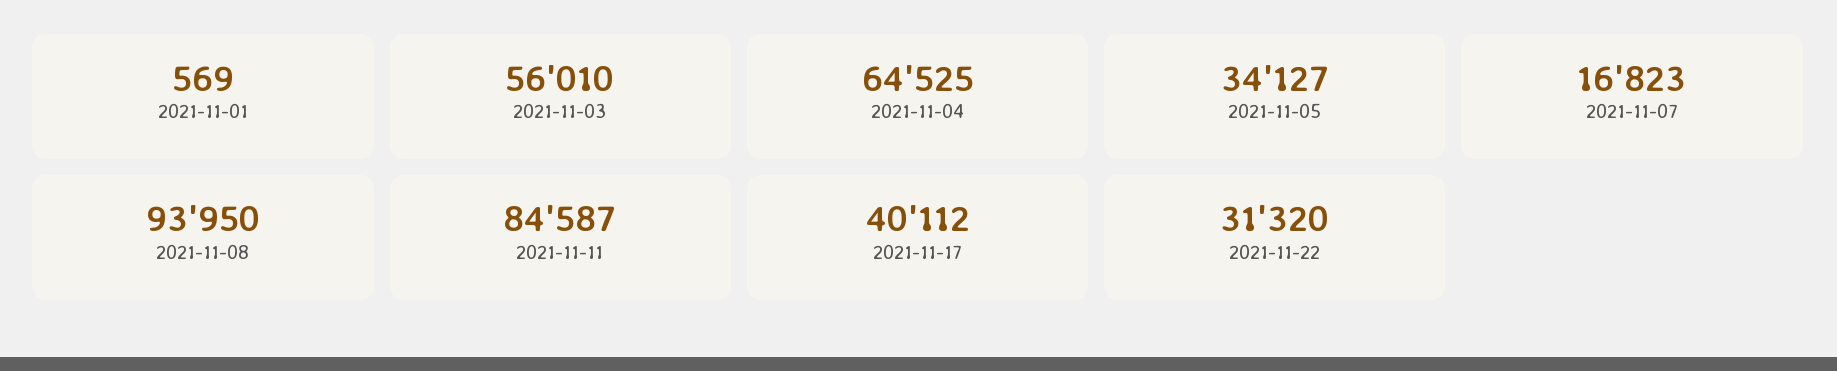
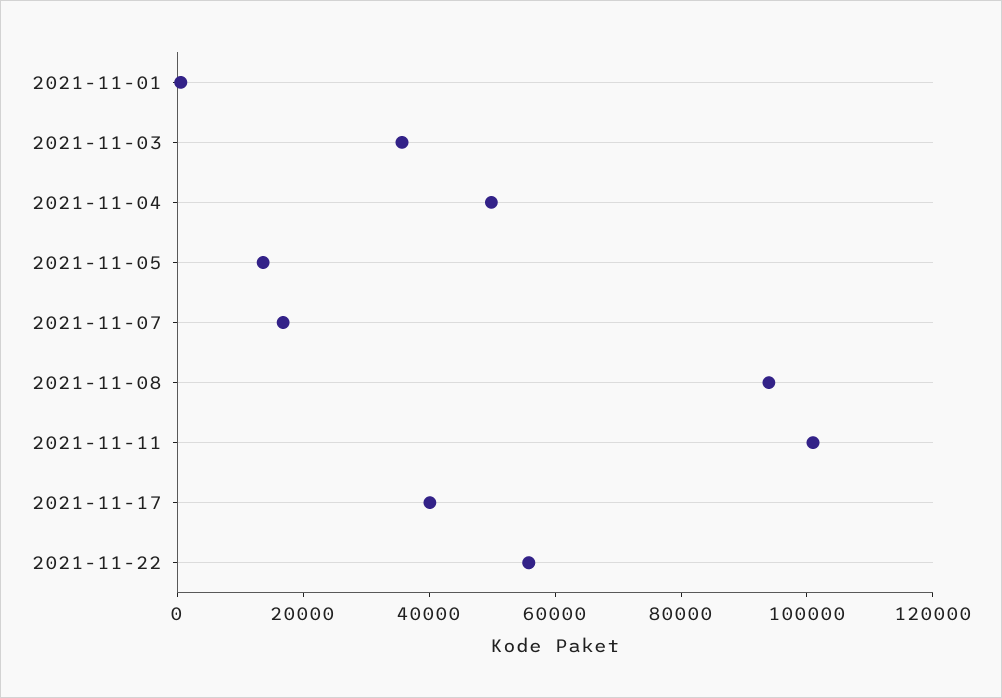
2021-11-03: 56010 -> 35000
2021-11-04: 64525 -> 50000
2021-11-05: 34127 -> 15000
2021-11-11: 84587 -> 100000
2021-11-22: 31320 -> 55000

